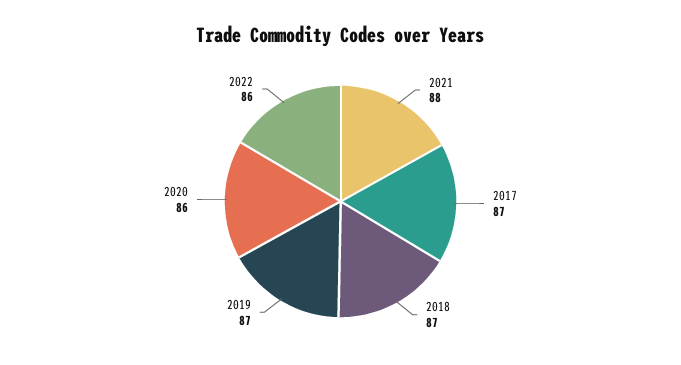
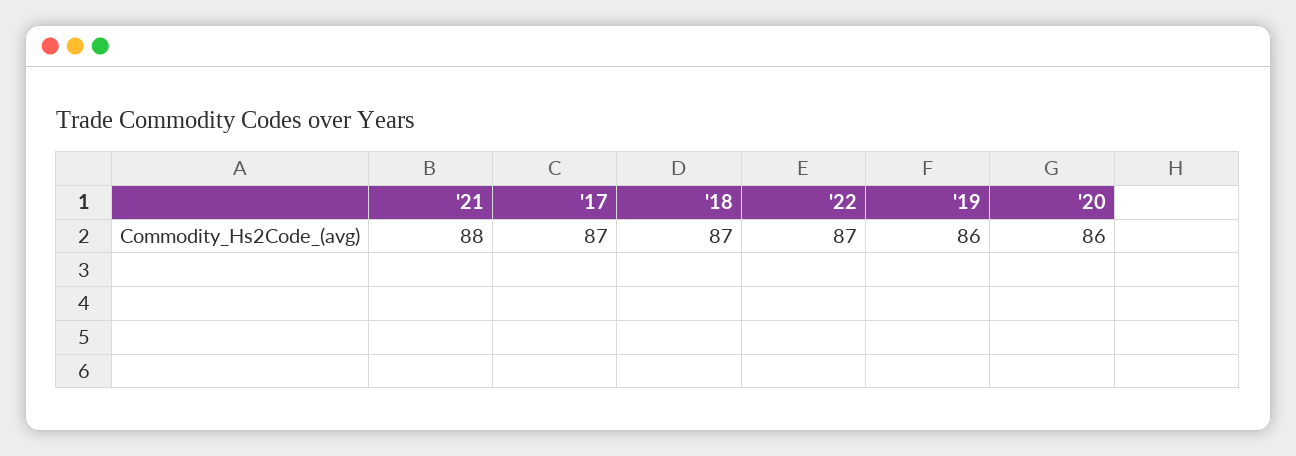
2019: 87 -> 86
2022: 86 -> 87

